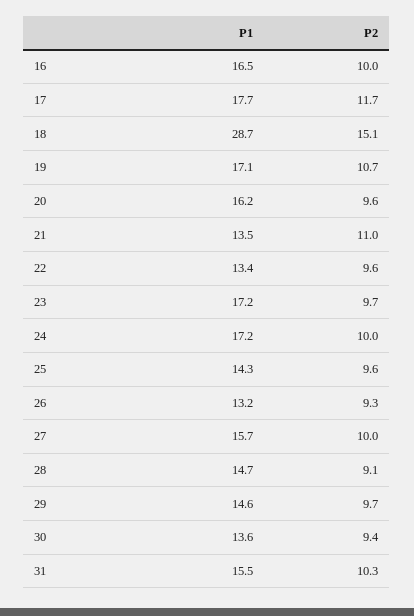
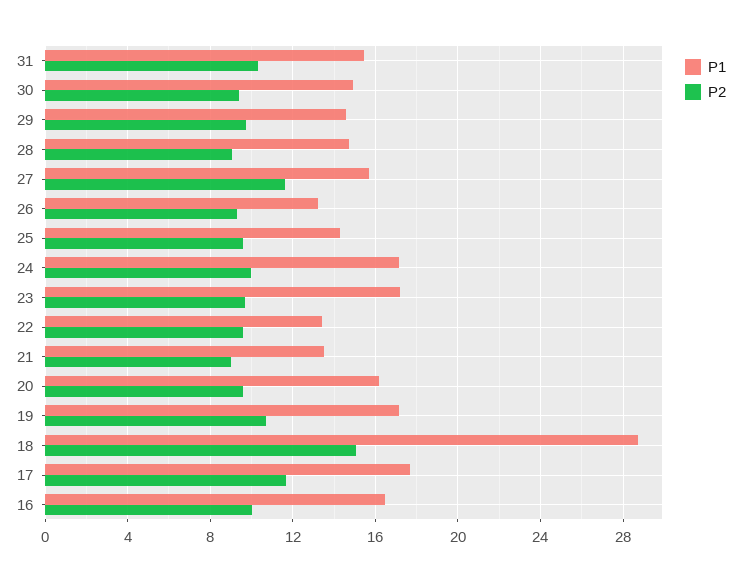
P2, 21: 11 -> 9
P2, 27: 10 -> 11.5
P1, 30: 13.6 -> 15

